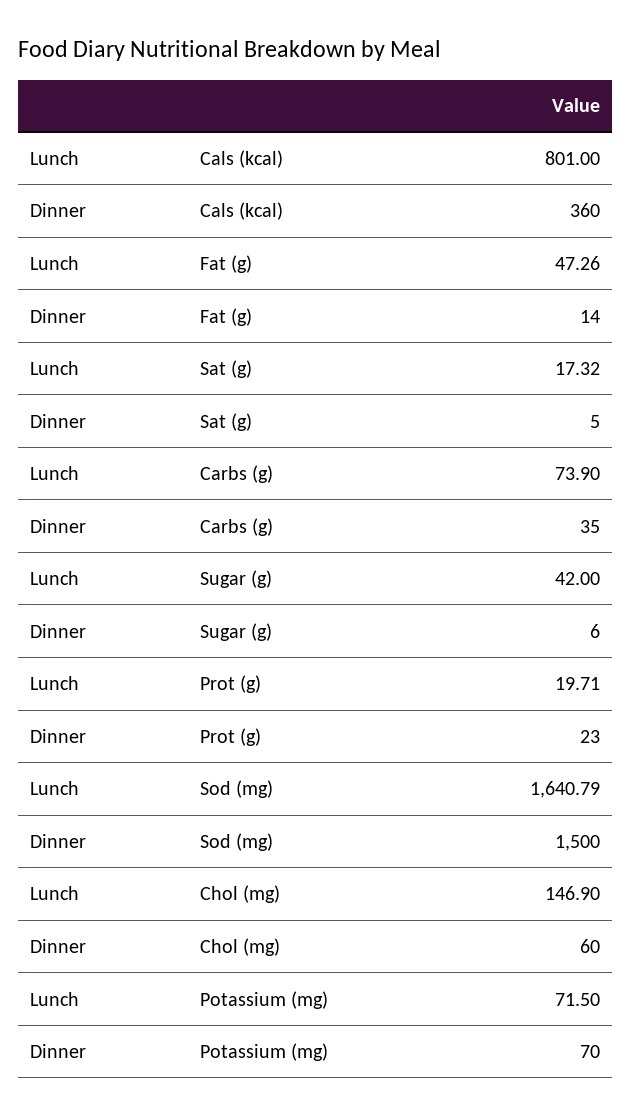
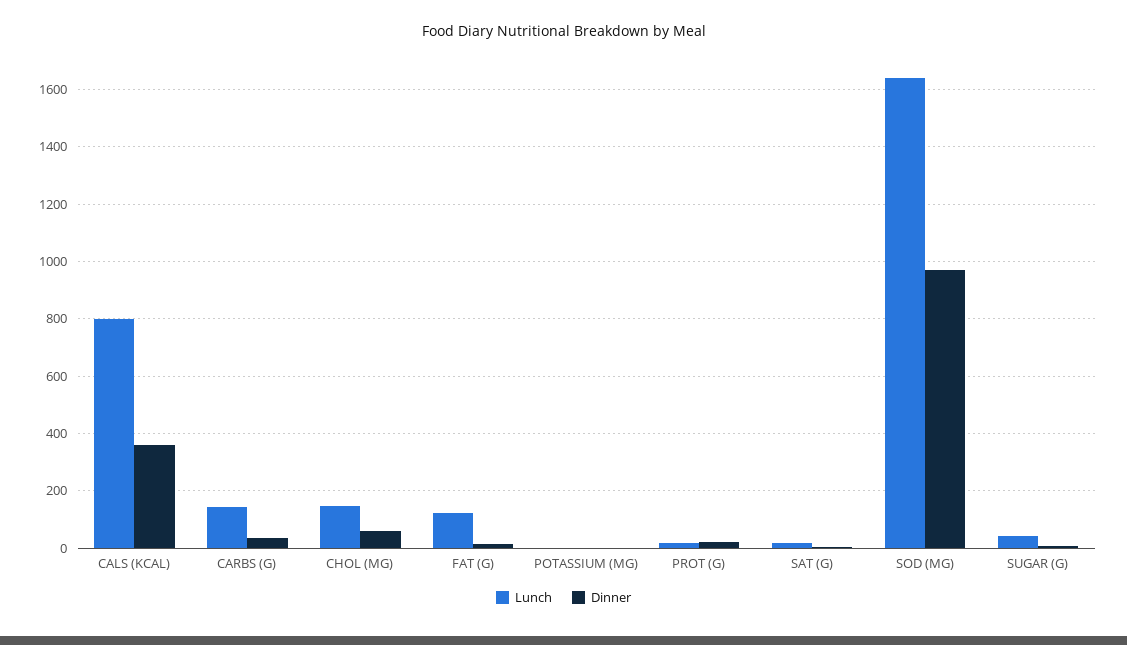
Lunch, Fat (g): 47.26 -> 125
Lunch, Carbs (g): 73.9 -> 150
Dinner, Sod (mg): 1500 -> 975
Lunch, Potassium (mg): 71.5 -> 0
Dinner, Potassium (mg): 70 -> 0

